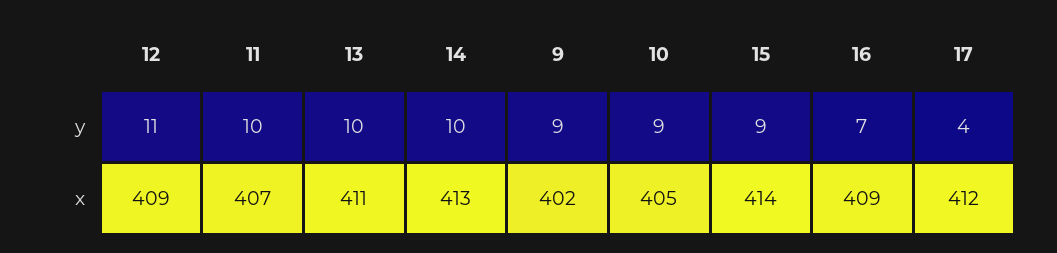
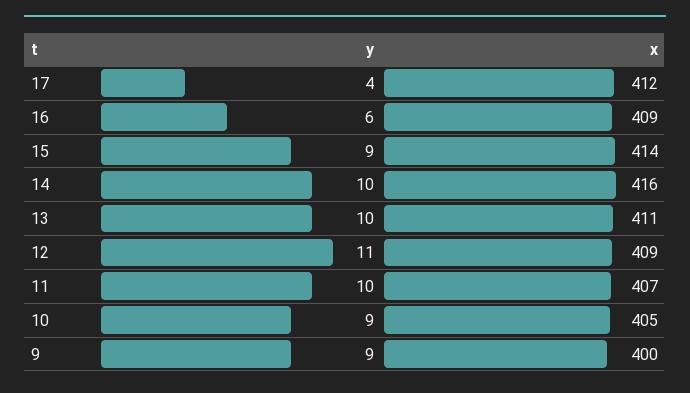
16, y: 7 -> 6
14, x: 413 -> 416
9, x: 402 -> 400

